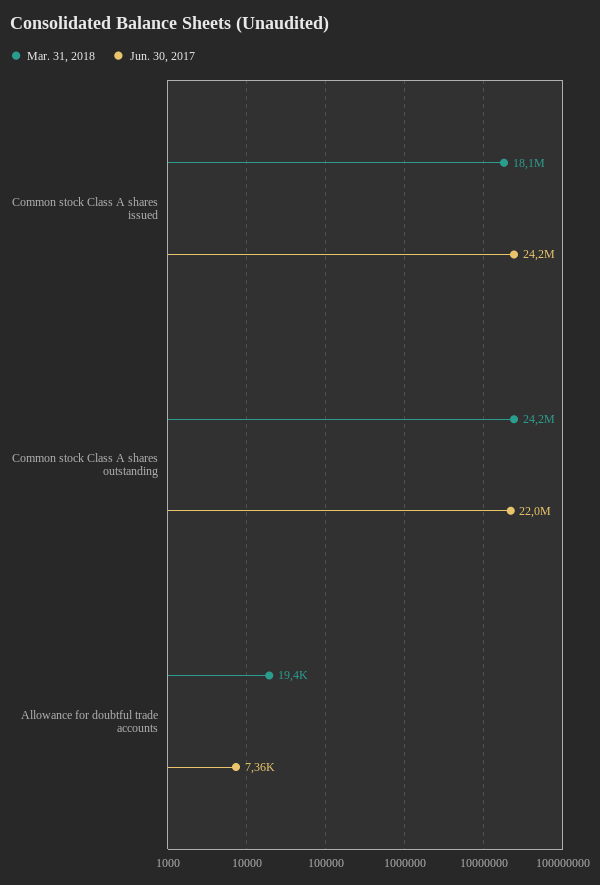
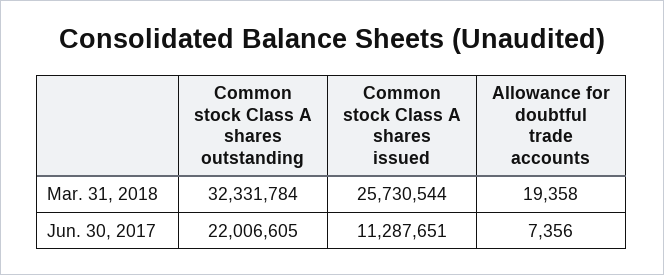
Mar. 31, 2018, Common stock Class A shares issued: 18100000 -> 25730544
Jun. 30, 2017, Common stock Class A shares issued: 24200000 -> 11287651
Mar. 31, 2018, Common stock Class A shares outstanding: 24200000 -> 32331784

